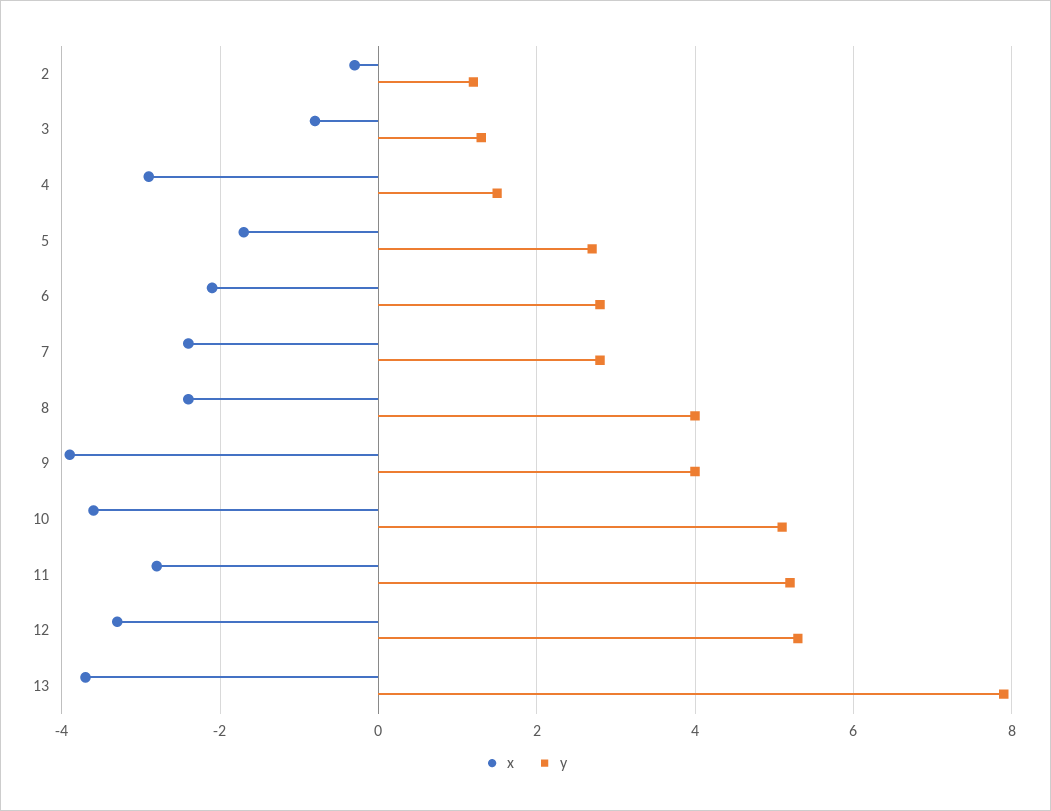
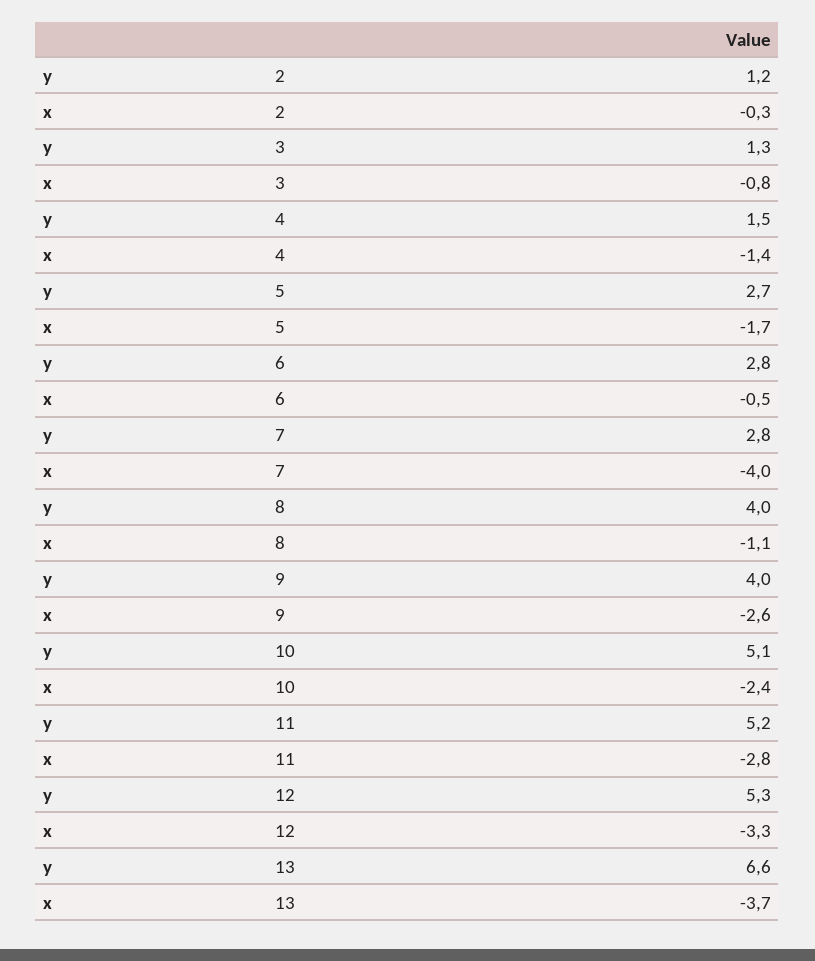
x, 4: -3 -> -1.4
x, 6: -2 -> -0.5
x, 7: -2.5 -> -4
x, 8: -2.5 -> -1.1
x, 9: -4 -> -2.6
x, 10: -3.5 -> -2.4
y, 13: 8 -> 6.6

